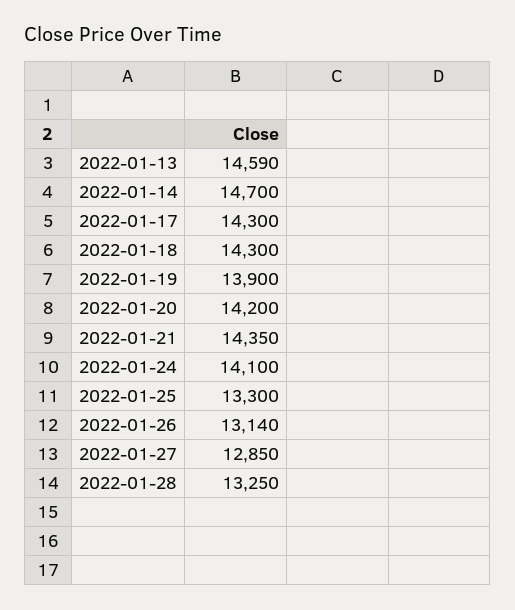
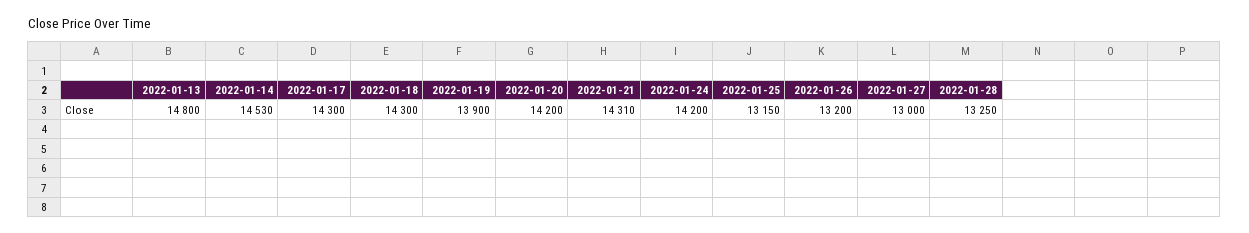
2022-01-13: 14590 -> 14800
2022-01-14: 14700 -> 14530
2022-01-21: 14350 -> 14310
2022-01-24: 14100 -> 14200
2022-01-25: 13300 -> 13150
2022-01-26: 13140 -> 13200
2022-01-27: 12850 -> 13000

